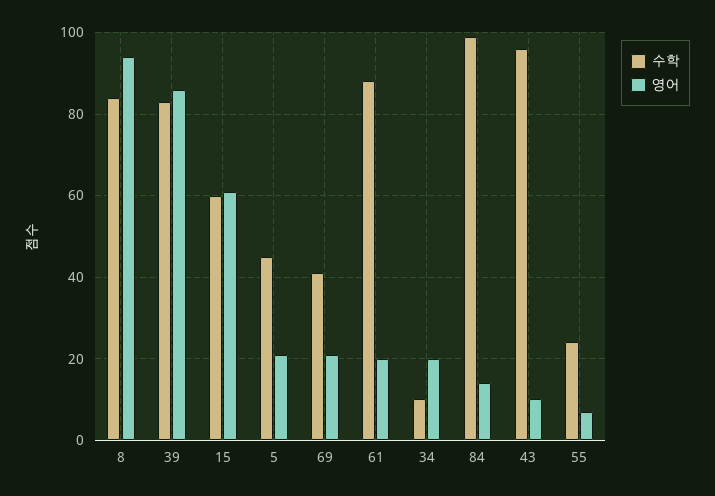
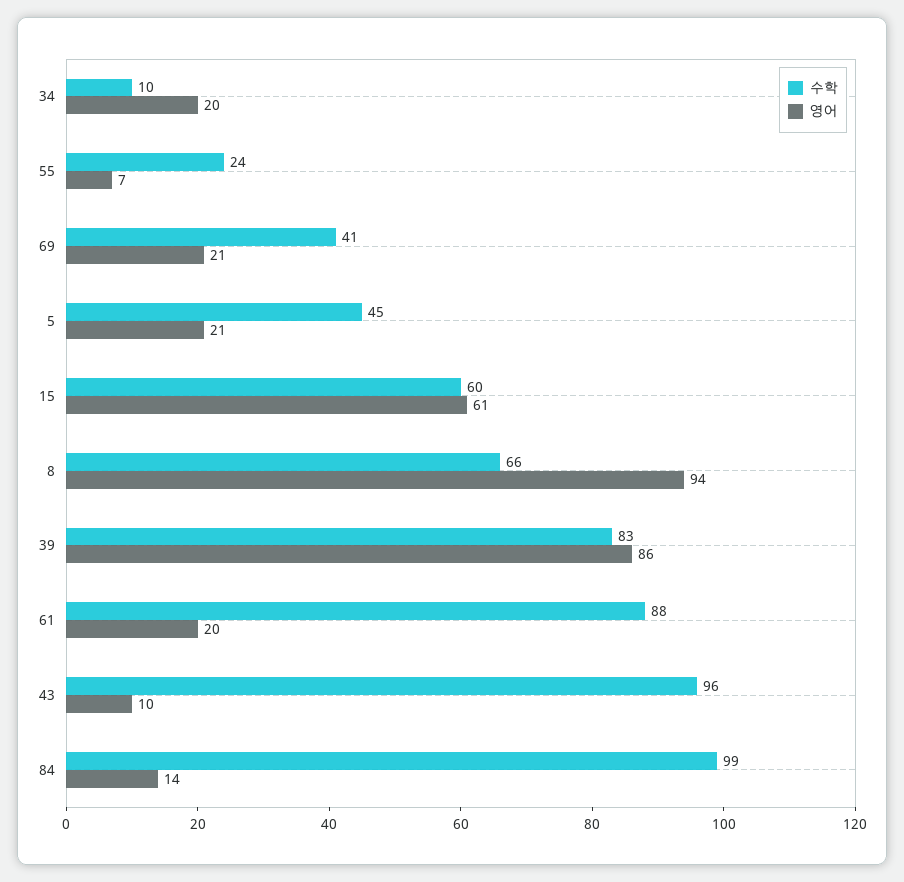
수학, 8: 85 -> 66

